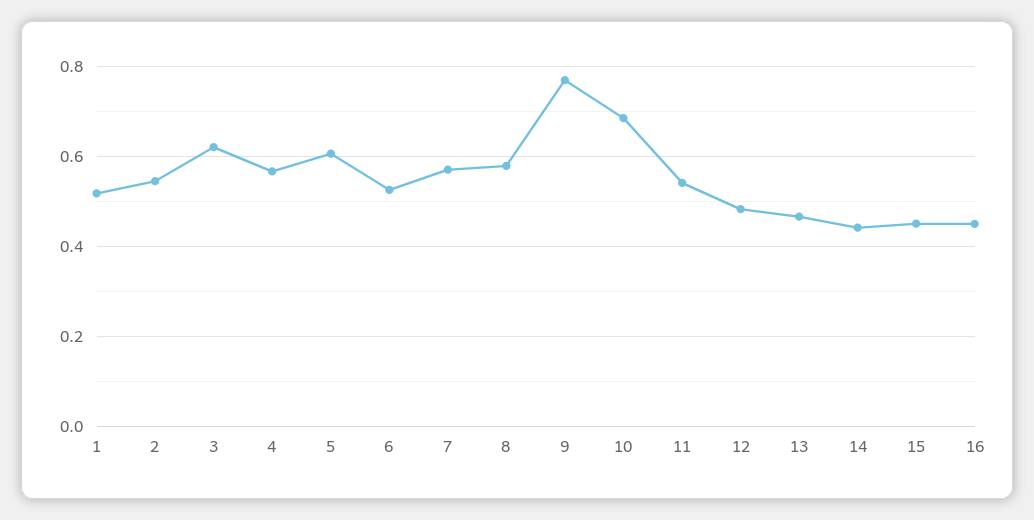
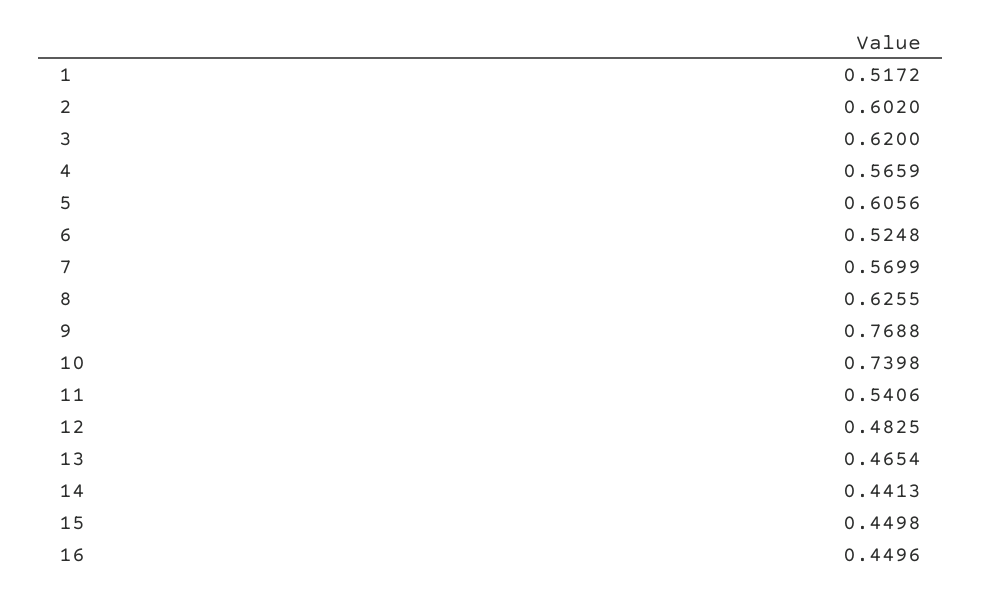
2: 0.54 -> 0.602
8: 0.58 -> 0.6255
10: 0.68 -> 0.7398

